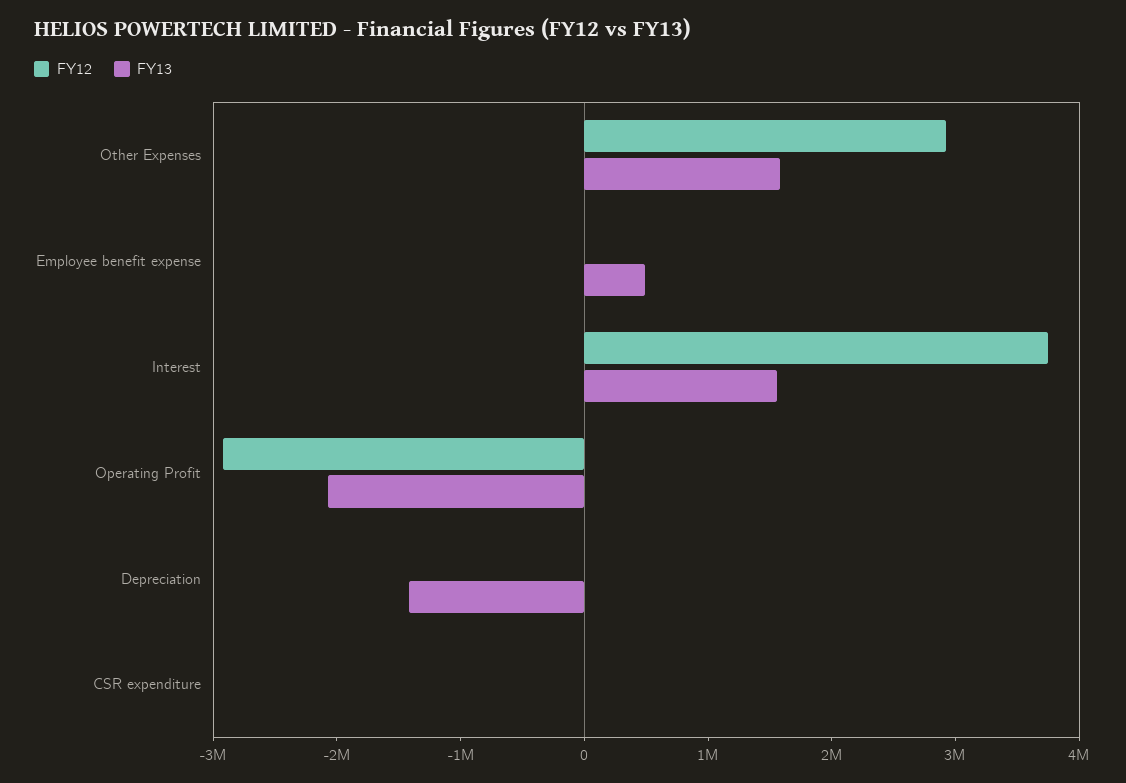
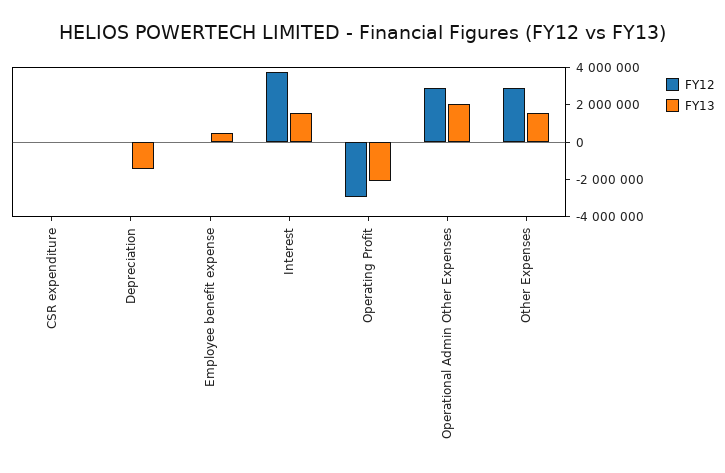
FY12, Operational Admin Other Expenses: none -> 3000000
FY13, Operational Admin Other Expenses: none -> 2000000

